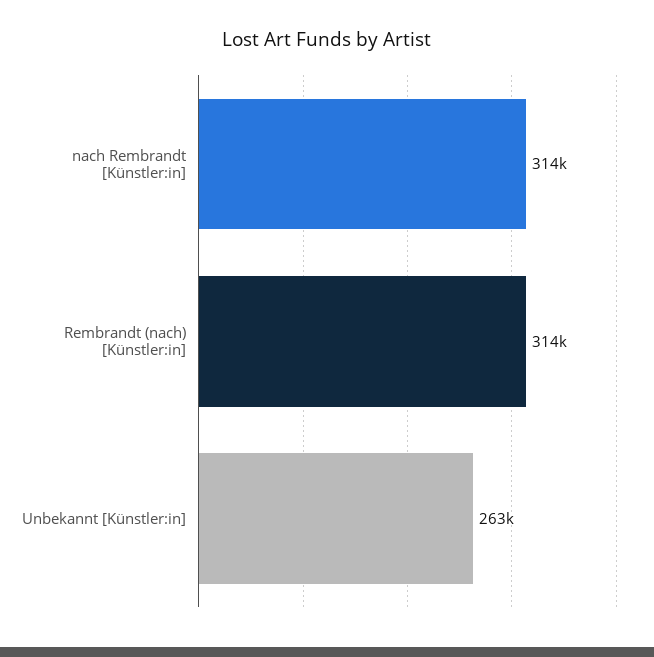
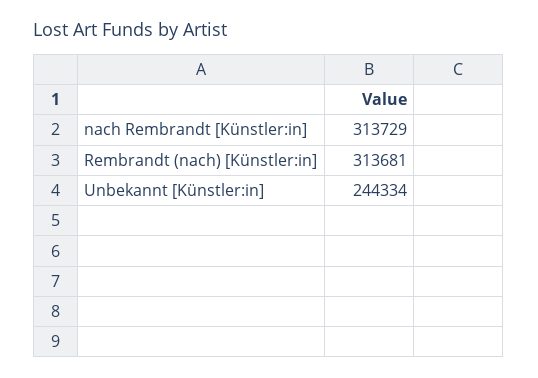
Unbekannt [Künstler:in]: 263000 -> 244334

